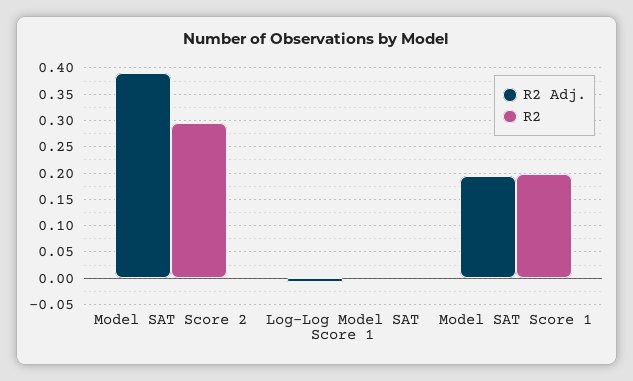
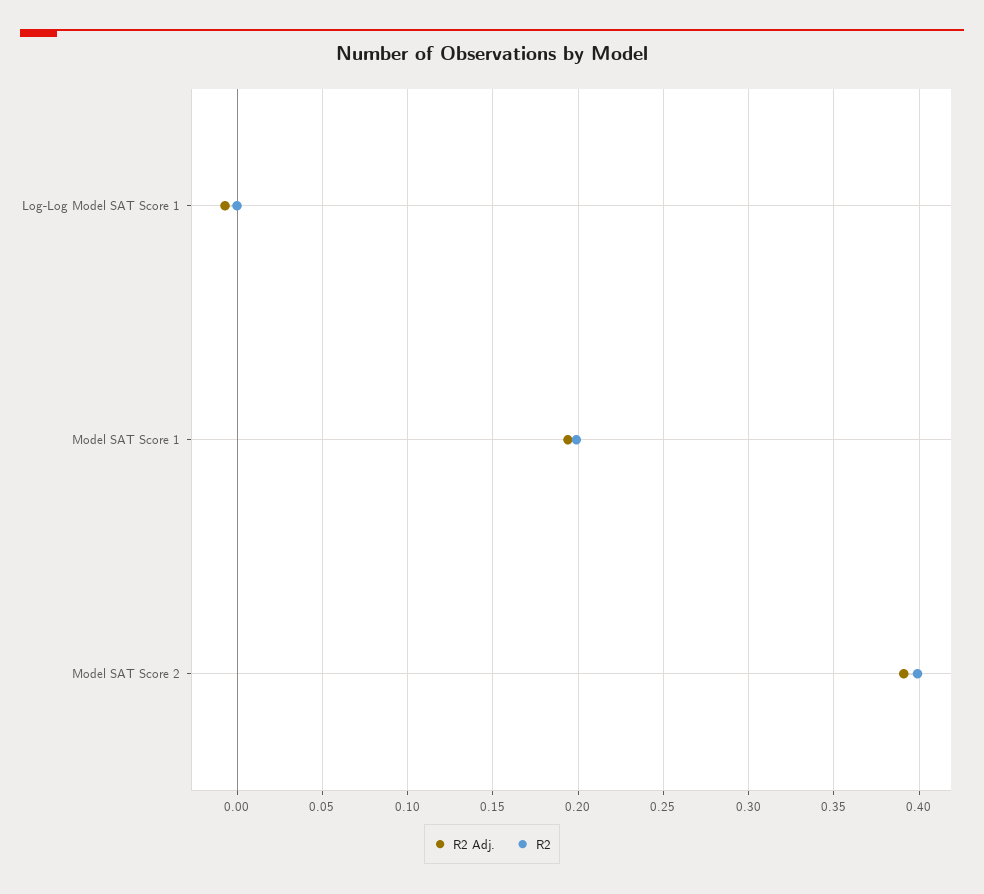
R2, Model SAT Score 2: 0.3 -> 0.4

